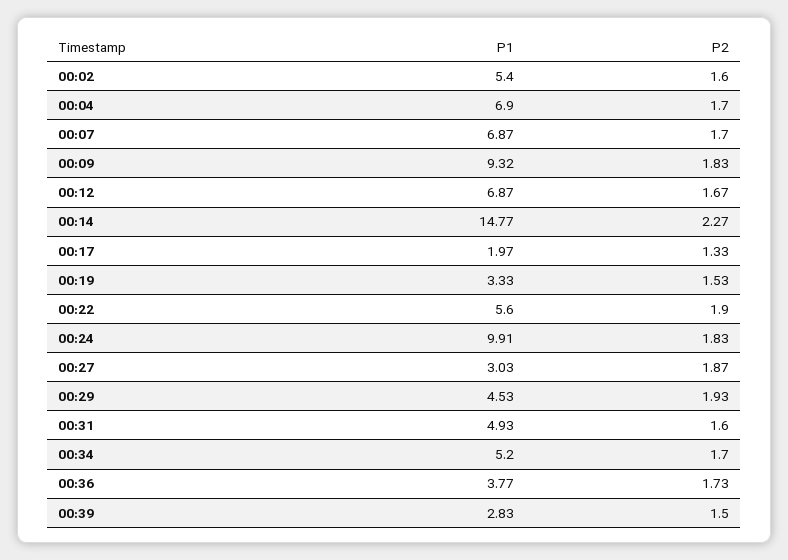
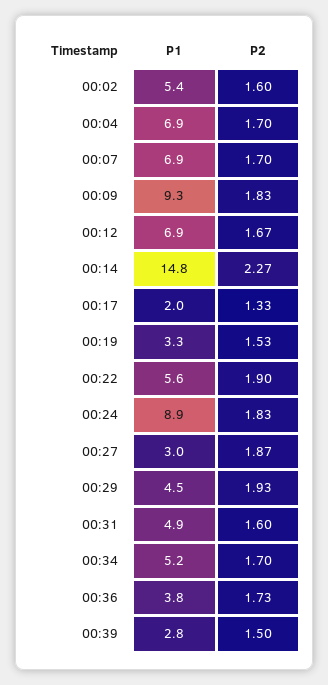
P1, 00:24: 9.91 -> 8.9

